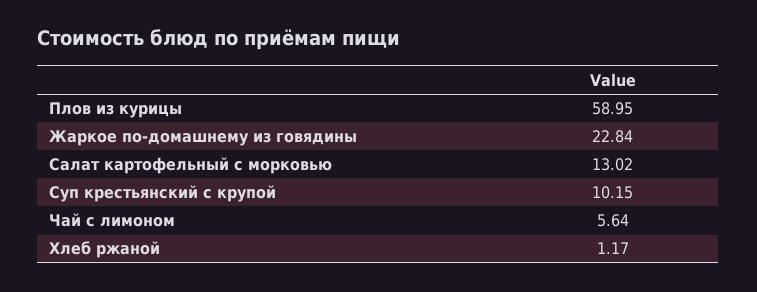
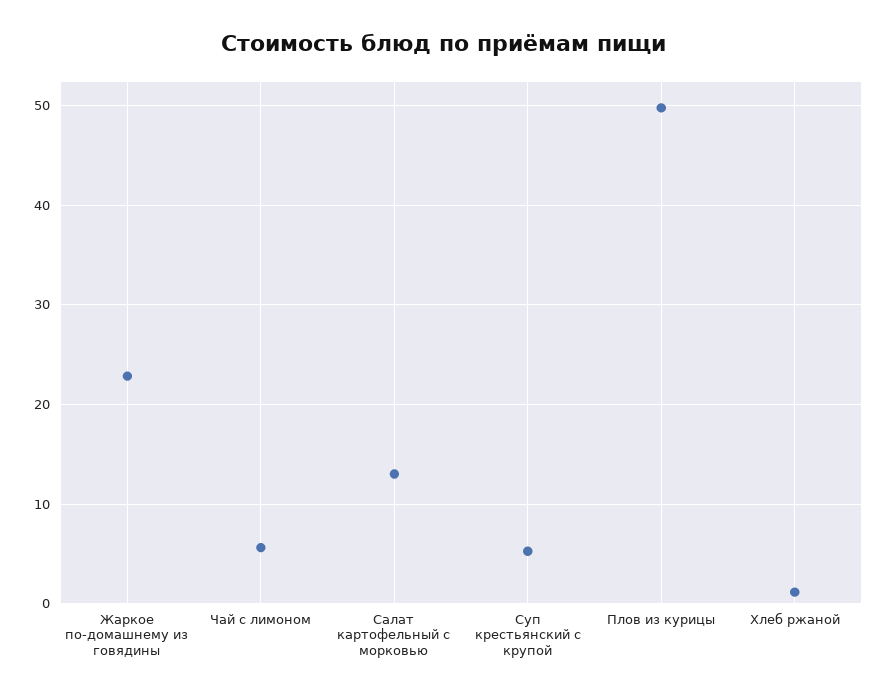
Плов из курицы: 58.95 -> 50
Суп крестьянский с крупой: 10.15 -> 5

